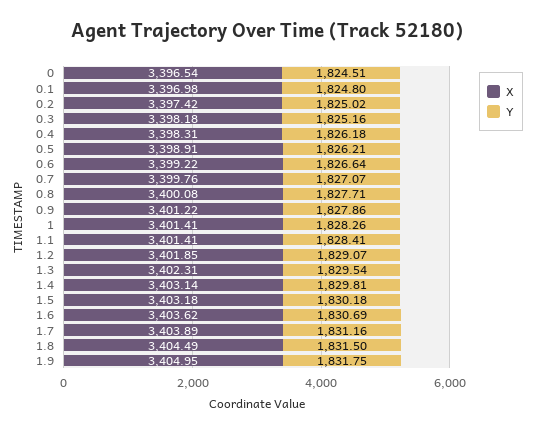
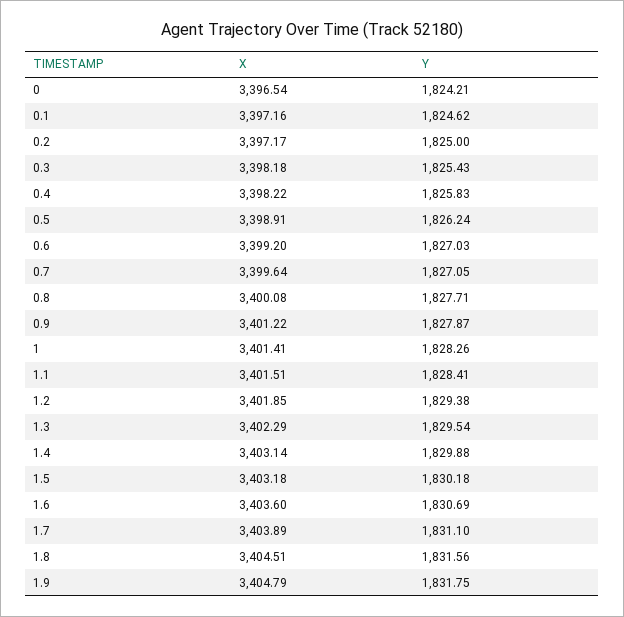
Y, 0: 1824.51 -> 1824.21
X, 0.1: 3396.98 -> 3397.16
Y, 0.1: 1824.8 -> 1824.62
X, 0.2: 3397.42 -> 3397.17
Y, 0.2: 1825.02 -> 1825
Y, 0.3: 1825.16 -> 1825.43
X, 0.4: 3398.31 -> 3398.22
Y, 0.4: 1826.18 -> 1825.83
Y, 0.5: 1826.21 -> 1826.24
X, 0.6: 3399.22 -> 3399.2
Y, 0.6: 1826.64 -> 1827.03
X, 0.7: 3399.76 -> 3399.64
Y, 0.7: 1827.07 -> 1827.05
Y, 0.9: 1827.86 -> 1827.87
X, 1.1: 3401.41 -> 3401.51
Y, 1.2: 1829.07 -> 1829.38
X, 1.3: 3402.31 -> 3402.29
Y, 1.4: 1829.81 -> 1829.88
X, 1.6: 3403.62 -> 3403.6
Y, 1.7: 1831.16 -> 1831.1
X, 1.8: 3404.49 -> 3404.51
Y, 1.8: 1831.5 -> 1831.56
X, 1.9: 3404.95 -> 3404.79

